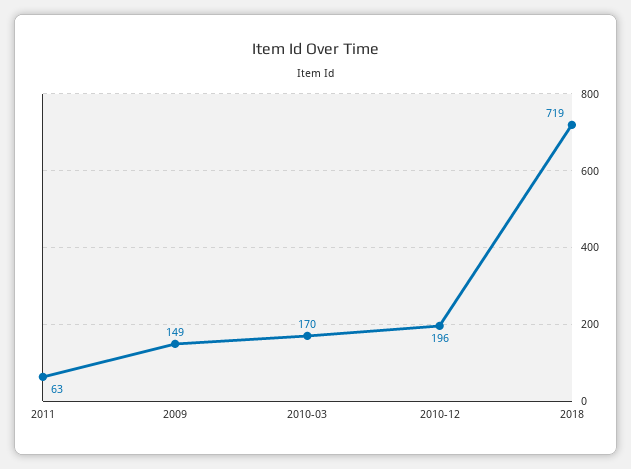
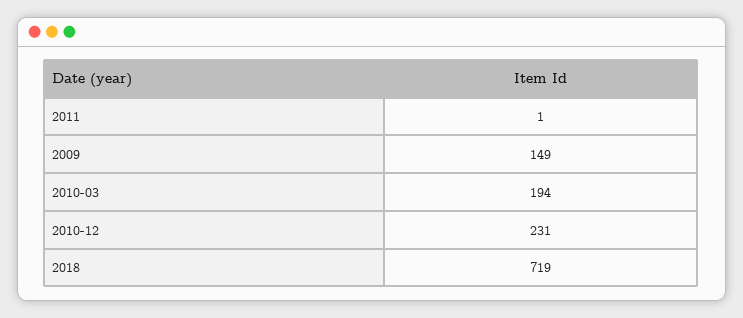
2011: 63 -> 1
2010-03: 170 -> 194
2010-12: 196 -> 231

